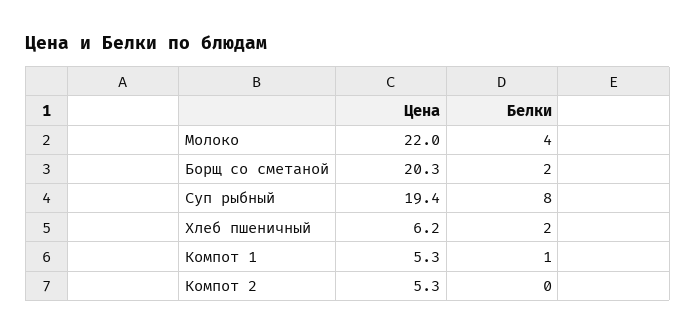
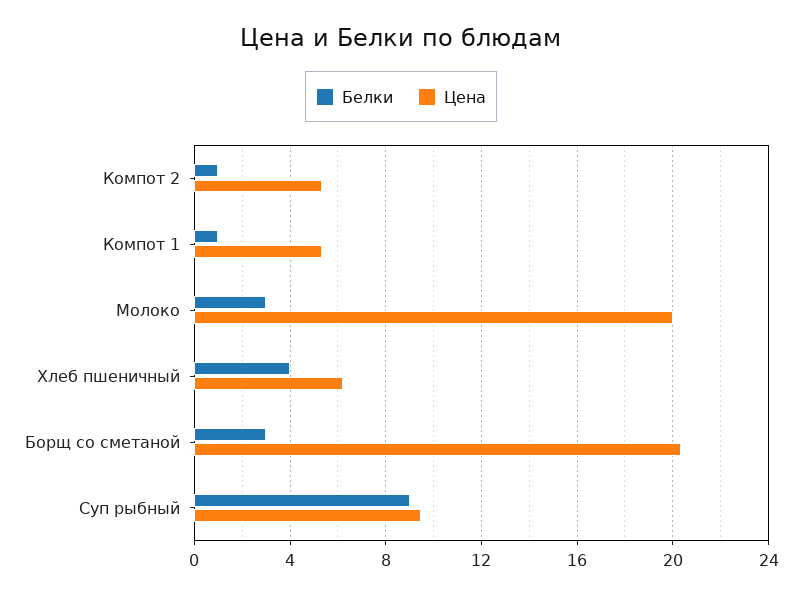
Цена, Молоко: 22 -> 20
Белки, Молоко: 4 -> 3
Белки, Борщ со сметаной: 2 -> 3
Цена, Суп рыбный: 19.4 -> 9.5
Белки, Суп рыбный: 8 -> 9
Белки, Хлеб пшеничный: 2 -> 4
Белки, Компот 2: 0 -> 1

